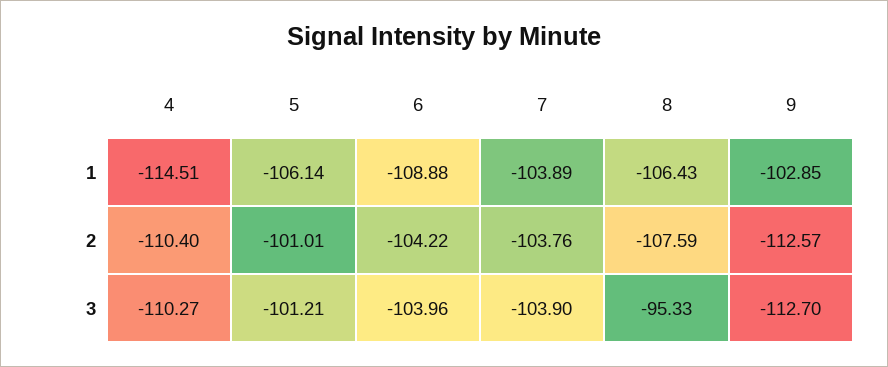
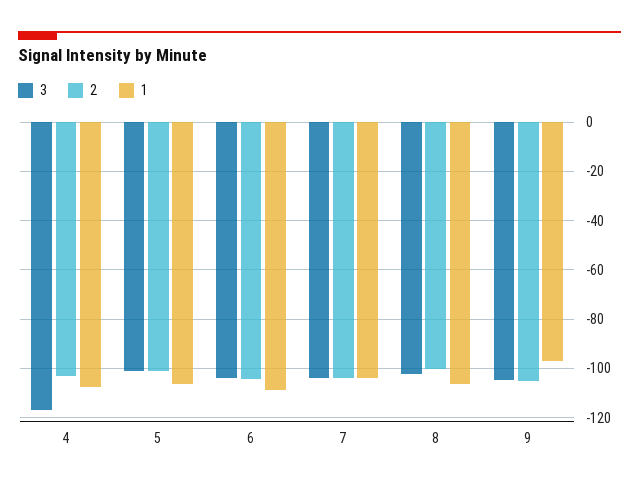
1, 4: -114.51 -> -107.5
1, 9: -102.85 -> -97.5
2, 4: -110.4 -> -102.5
2, 8: -107.59 -> -100
2, 9: -112.57 -> -105
3, 4: -110.27 -> -117.5
3, 8: -95.33 -> -102.5
3, 9: -112.7 -> -105

